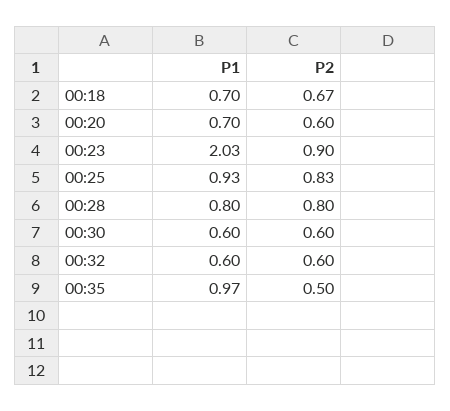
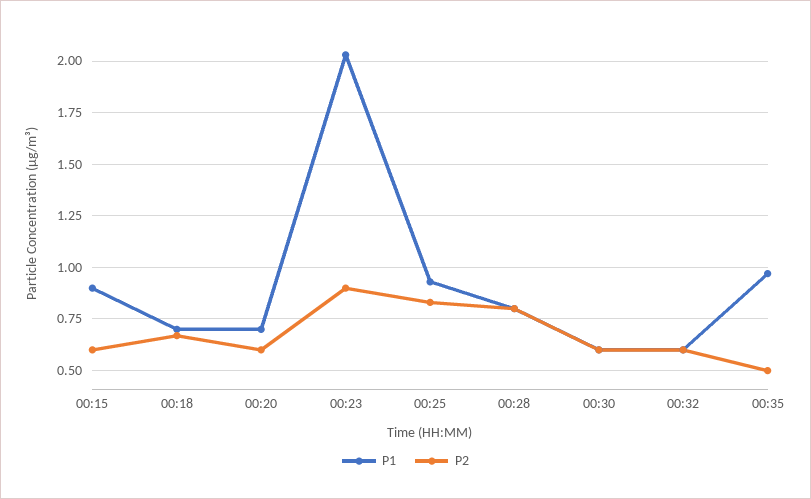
P1, 00:15: none -> 0.9
P2, 00:15: none -> 0.6

